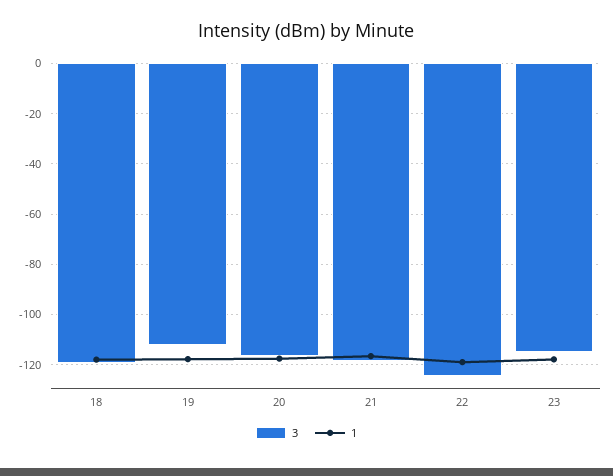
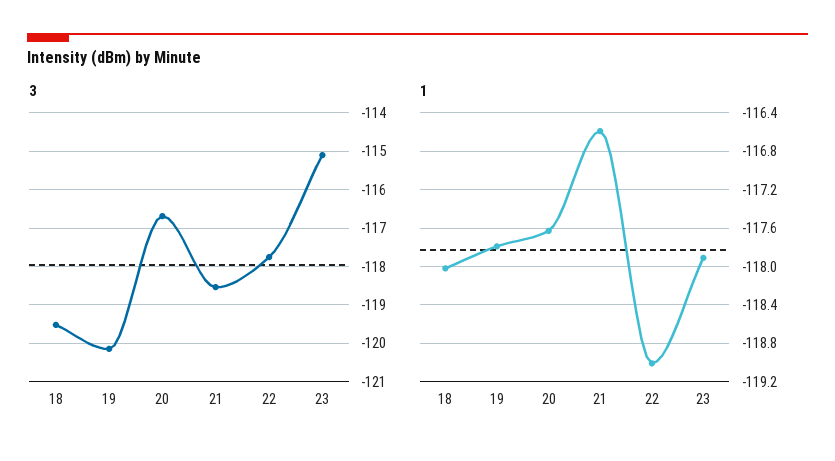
3, 19: -112.5 -> -120.2
3, 22: -125 -> -117.8

